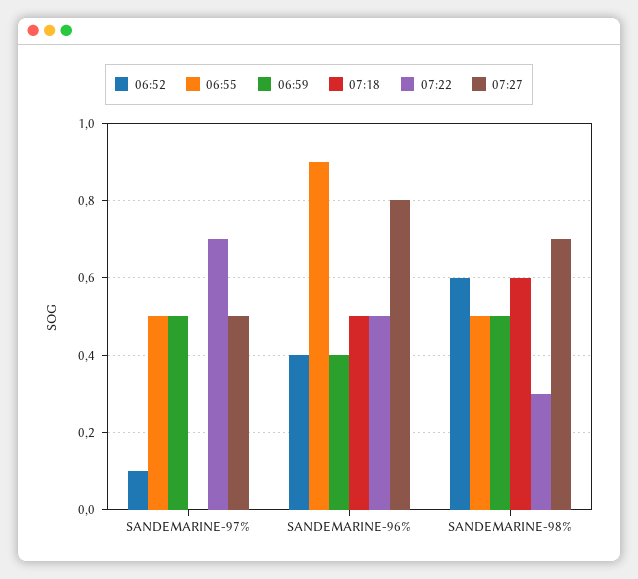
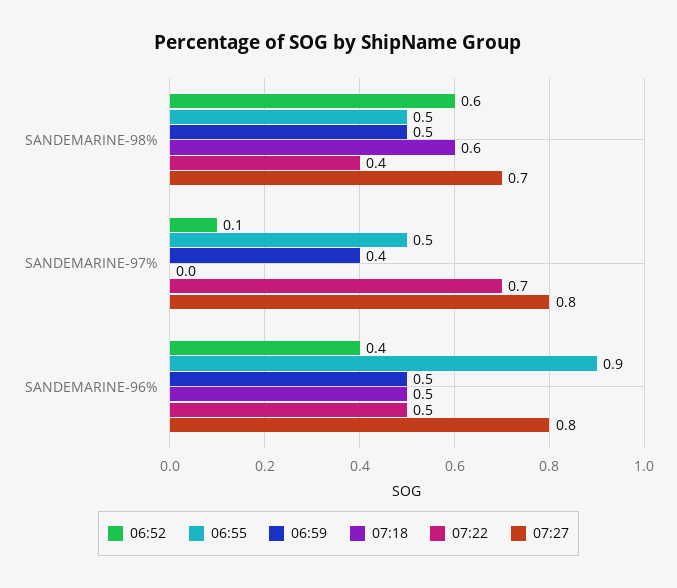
06:59, SANDEMARINE-97%: 0.5 -> 0.4
07:27, SANDEMARINE-97%: 0.5 -> 0.8
06:59, SANDEMARINE-96%: 0.4 -> 0.5
07:22, SANDEMARINE-98%: 0.3 -> 0.4

